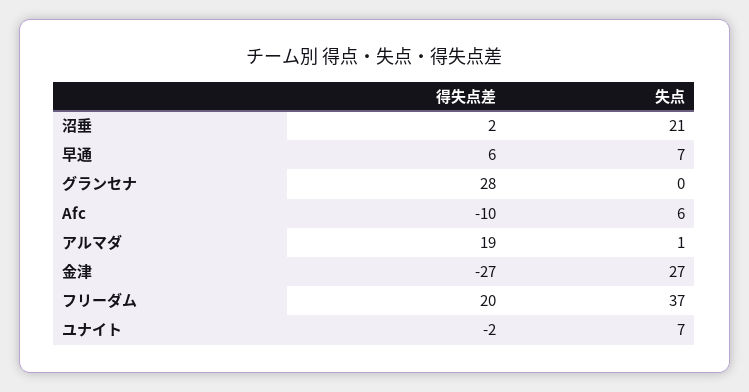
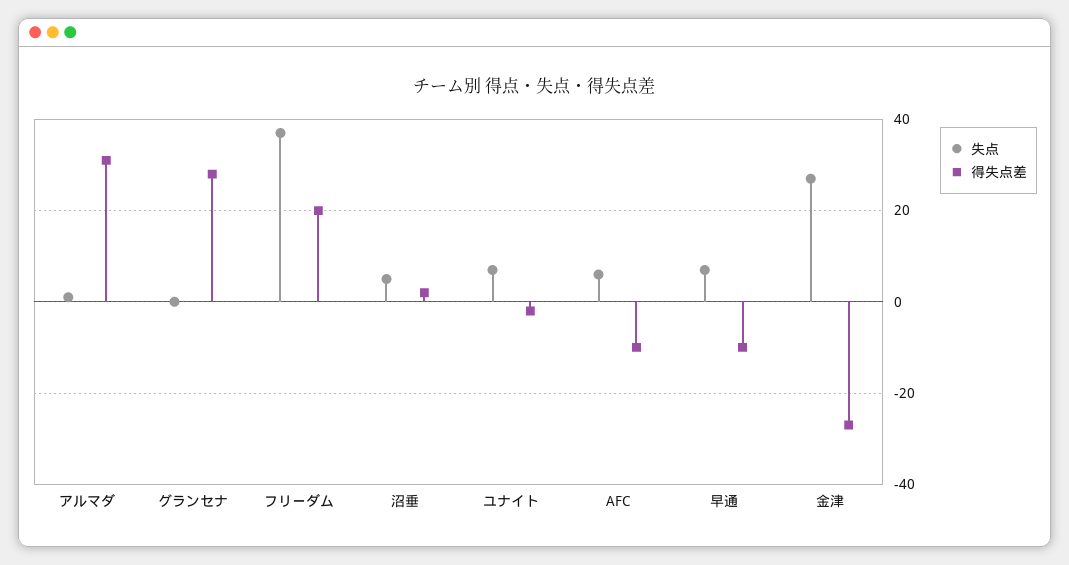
失点, 沼垂: 21 -> 5
得失点差, 早通: 6 -> -10
得失点差, アルマダ: 19 -> 30

